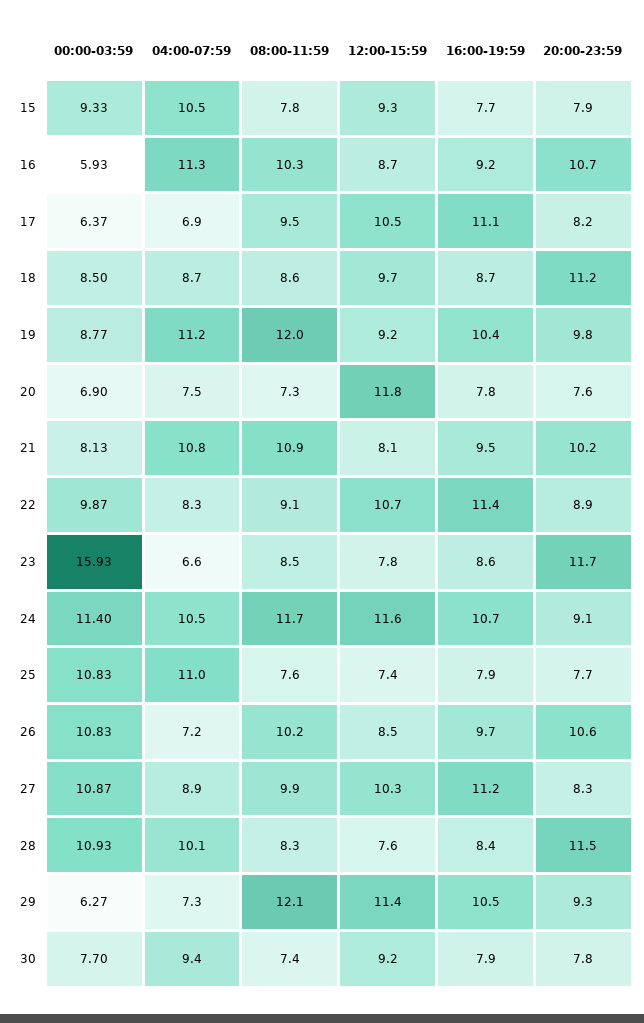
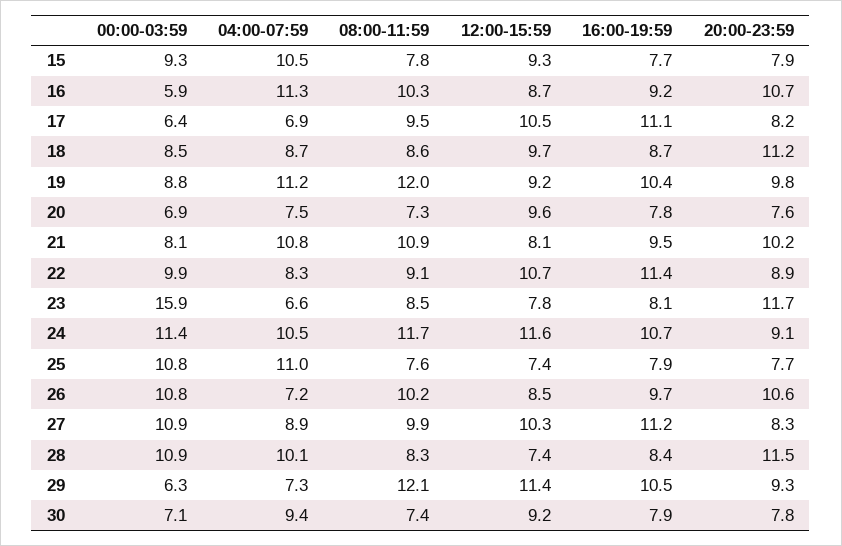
12:00-15:59, 20: 11.8 -> 9.6
16:00-19:59, 23: 8.6 -> 8.1
12:00-15:59, 28: 7.6 -> 7.4
00:00-03:59, 30: 7.7 -> 7.1

